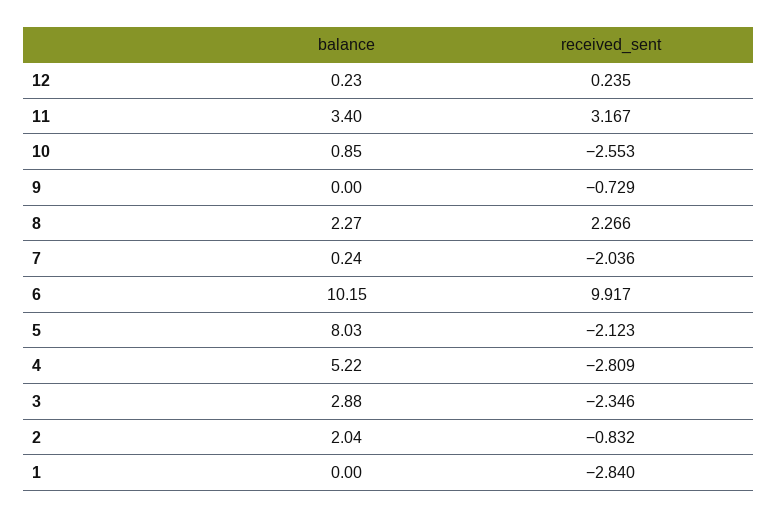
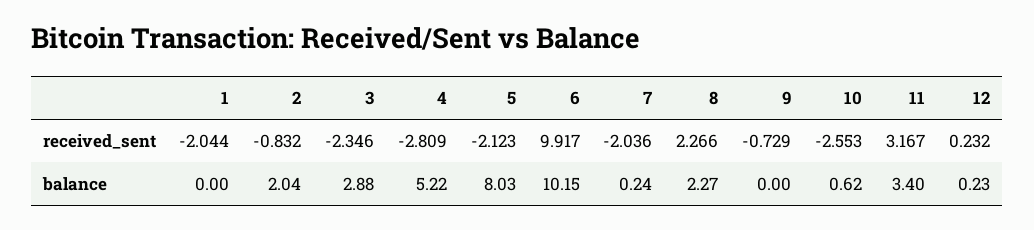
received_sent, 12: 0.235 -> 0.232
balance, 10: 0.85 -> 0.62
received_sent, 1: -2.84 -> -2.044

